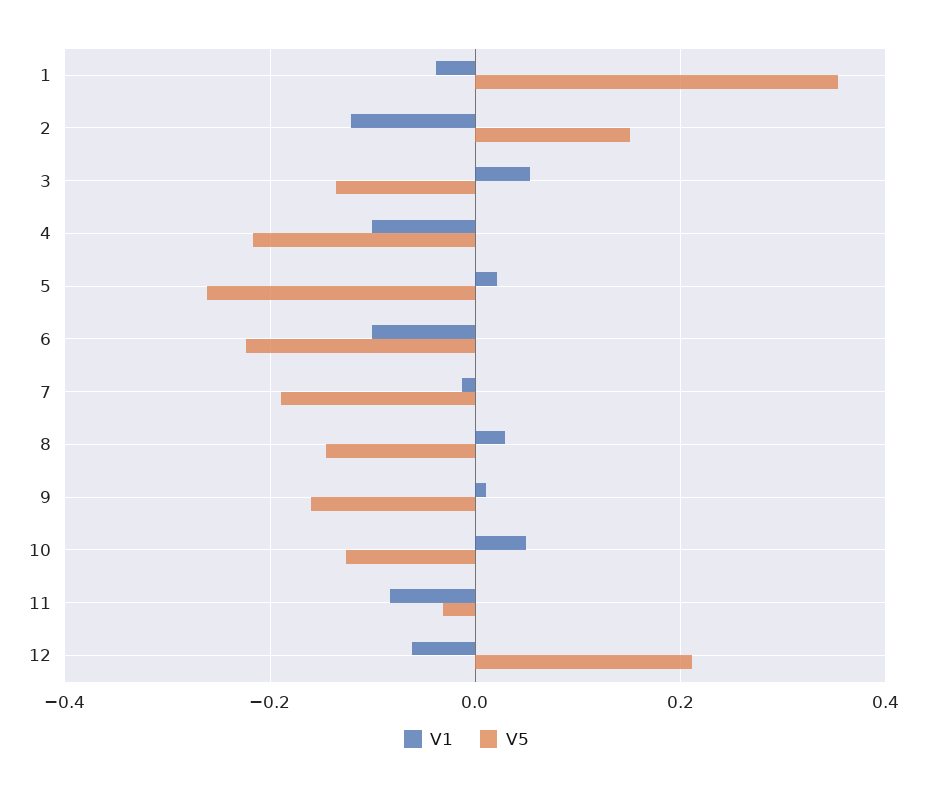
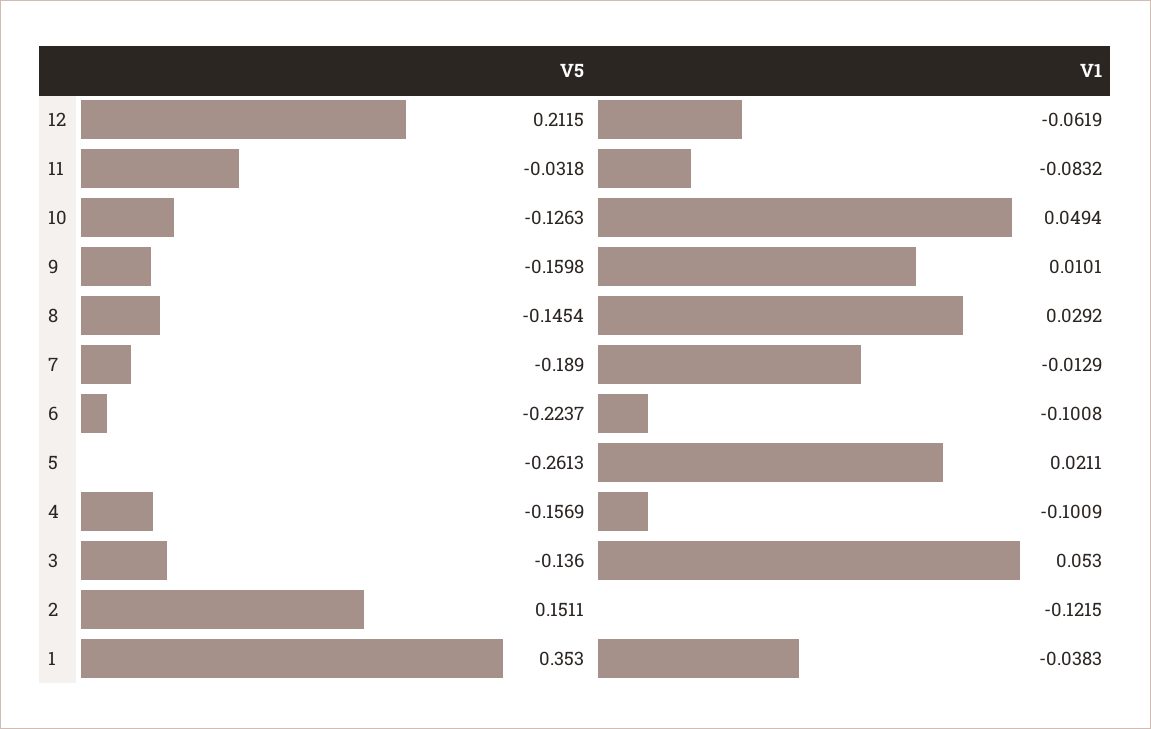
V5, 4: -0.22 -> -0.1569

